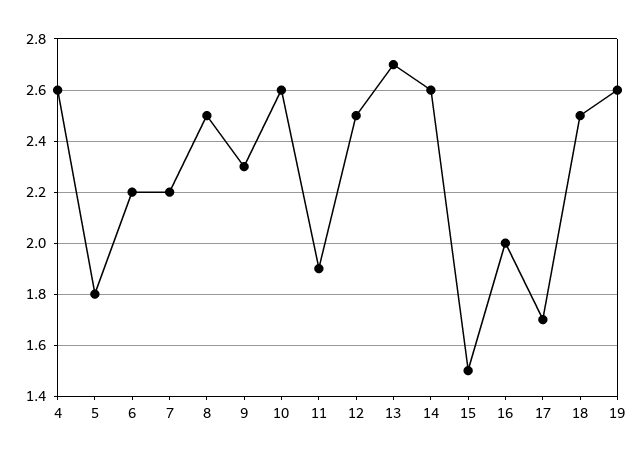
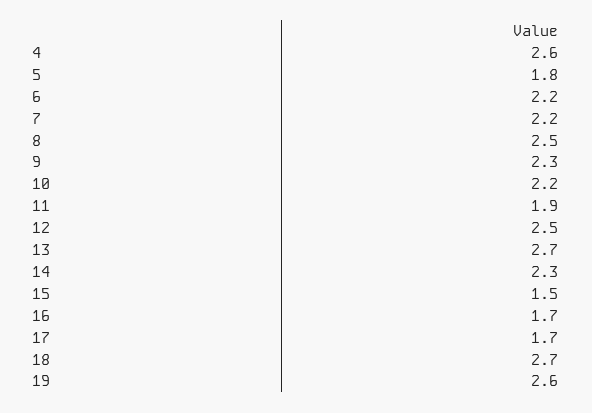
10: 2.6 -> 2.2
14: 2.6 -> 2.3
16: 2 -> 1.7
18: 2.5 -> 2.7

